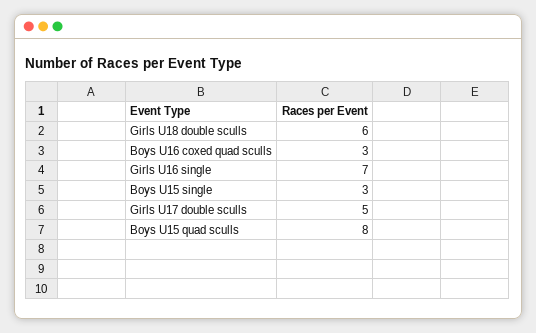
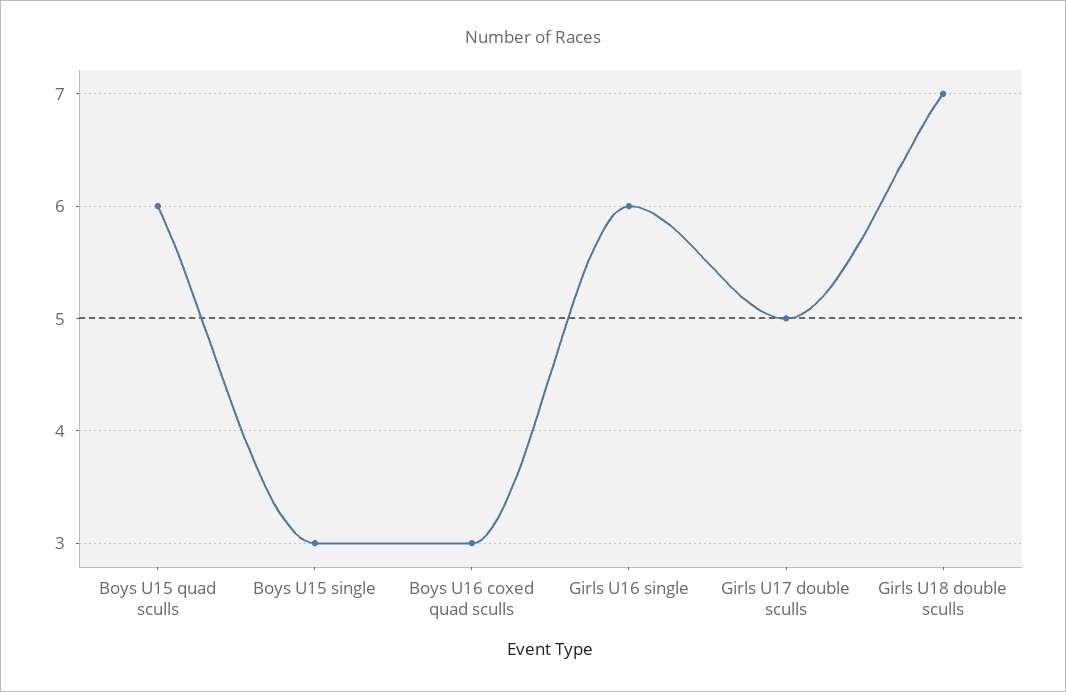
Girls U18 double sculls: 6 -> 7
Girls U16 single: 7 -> 6
Boys U15 quad sculls: 8 -> 6

